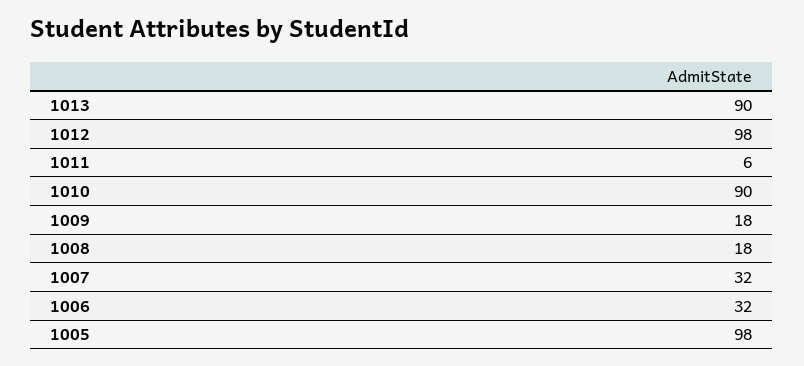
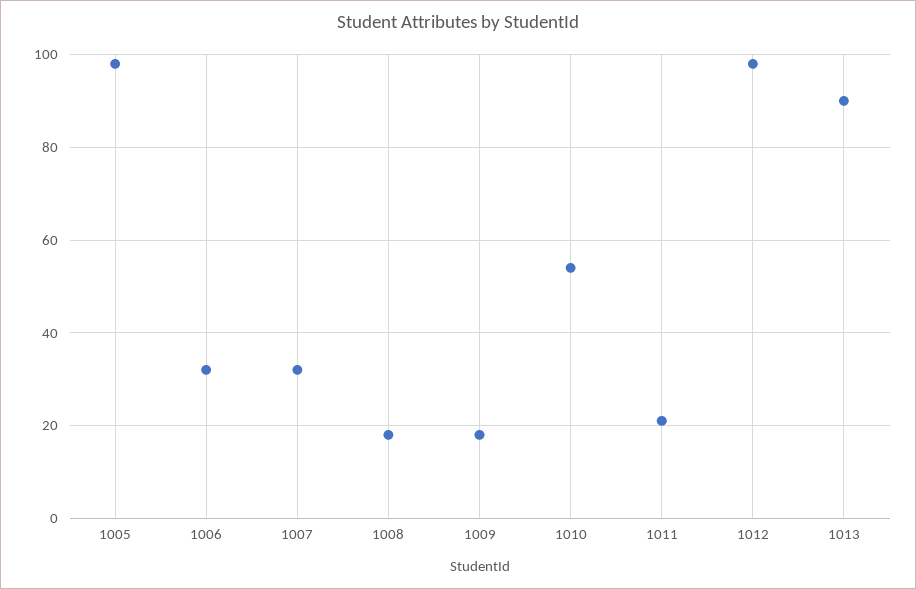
1011: 6 -> 20
1010: 90 -> 55

